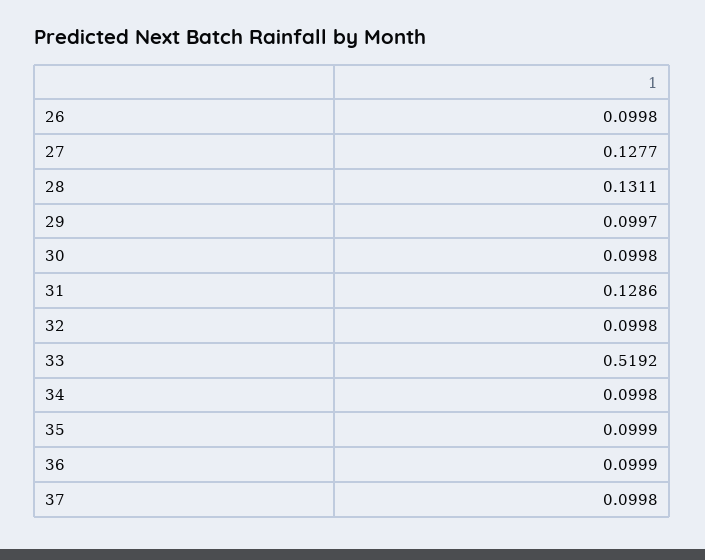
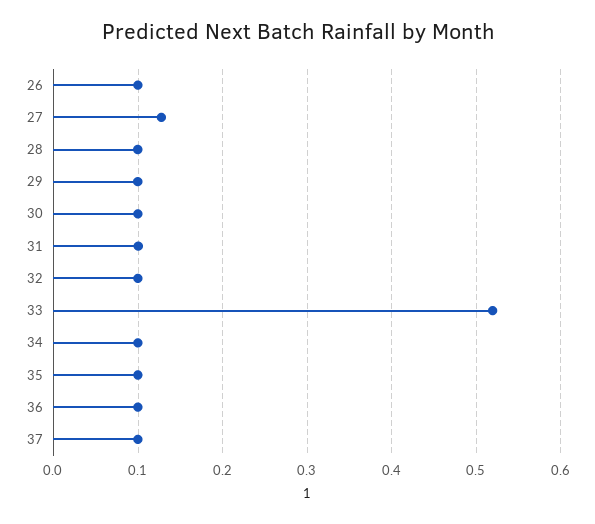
28: 0.1311 -> 0.1
31: 0.1286 -> 0.1

